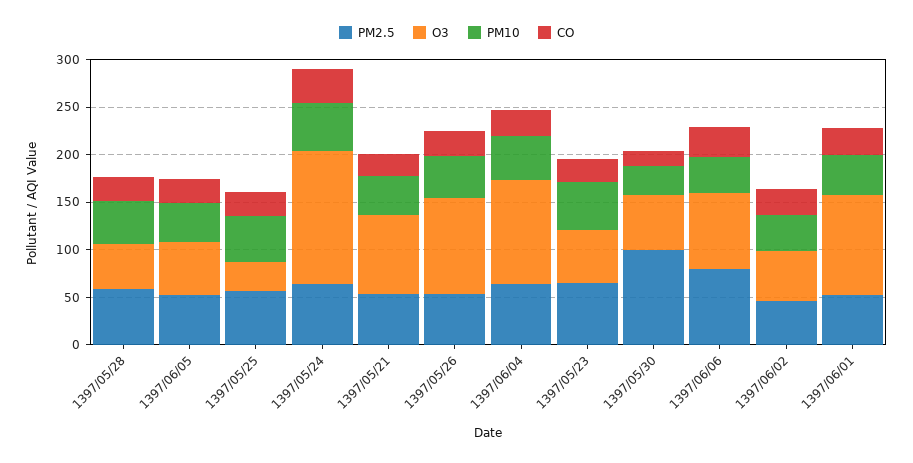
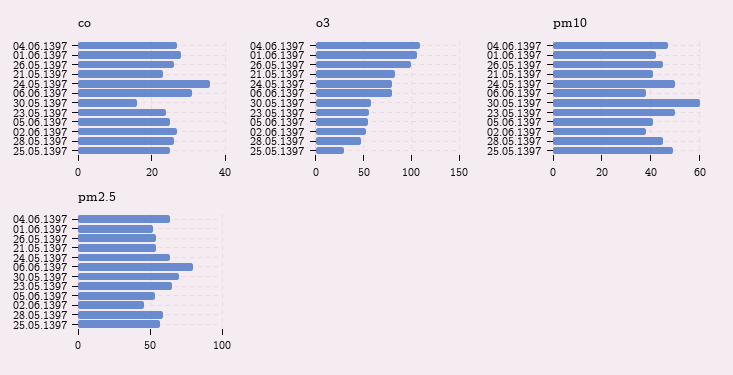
O3, 1397/05/24: 140 -> 80
PM2.5, 1397/05/30: 100 -> 70
PM10, 1397/05/30: 30 -> 60

